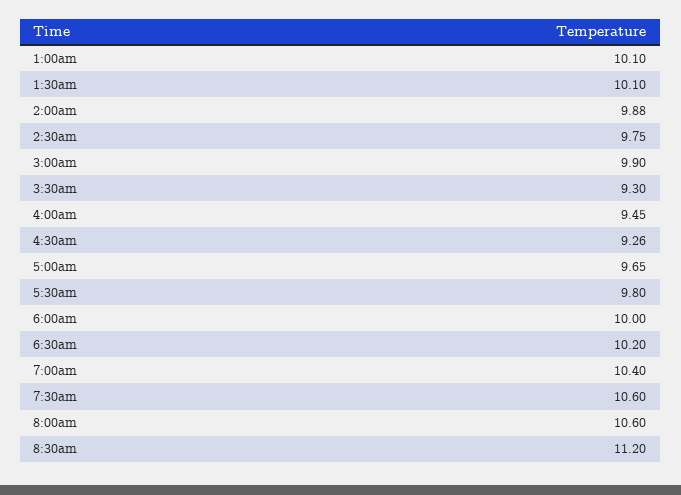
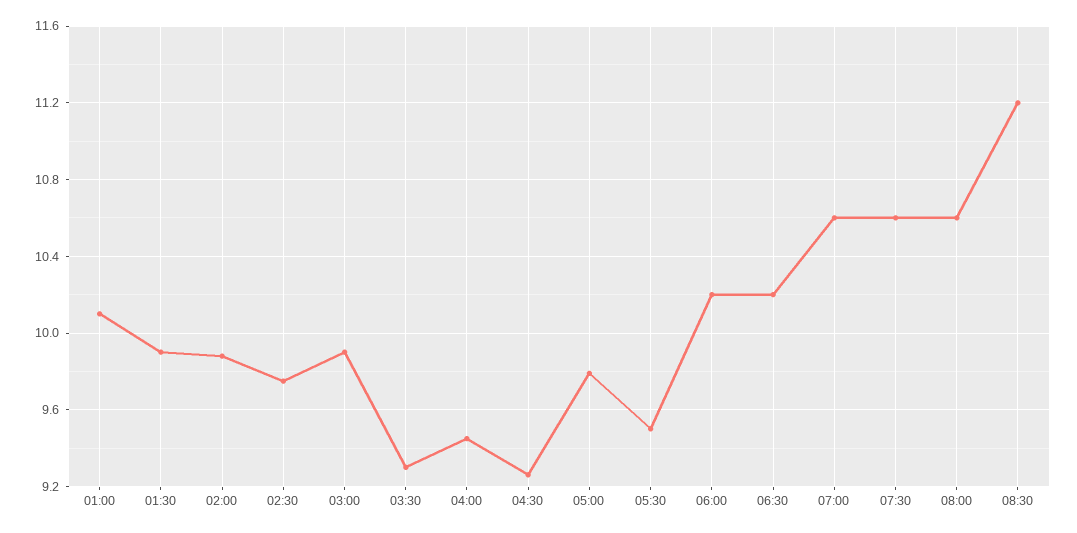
1:30am: 10.1 -> 9.9
5:00am: 9.65 -> 9.8
5:30am: 9.8 -> 9.5
6:00am: 10 -> 10.2
7:00am: 10.4 -> 10.6

